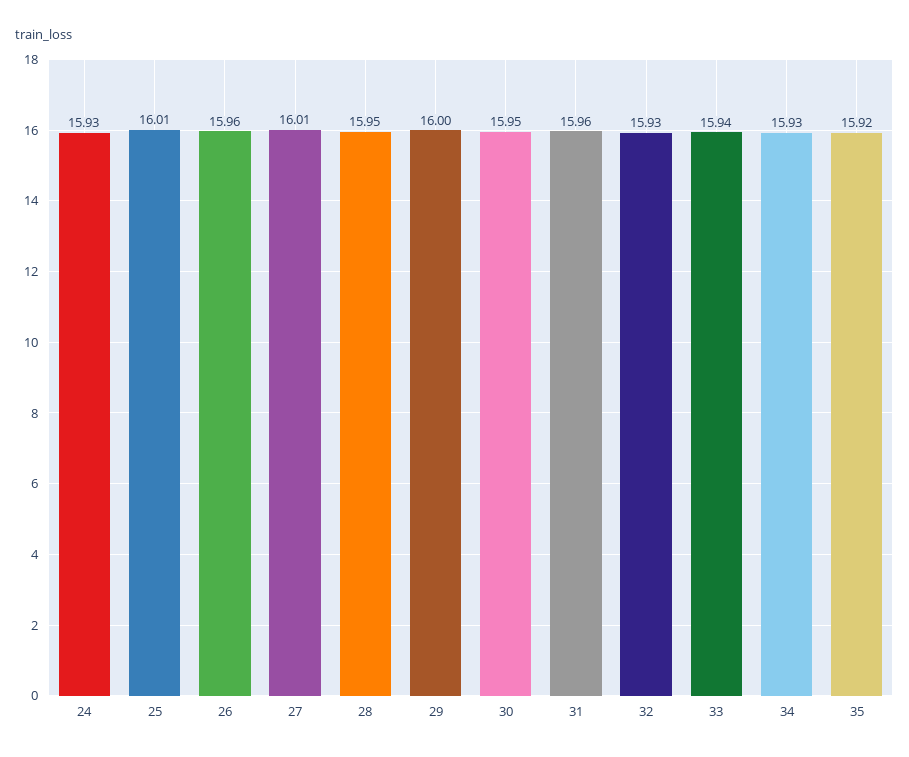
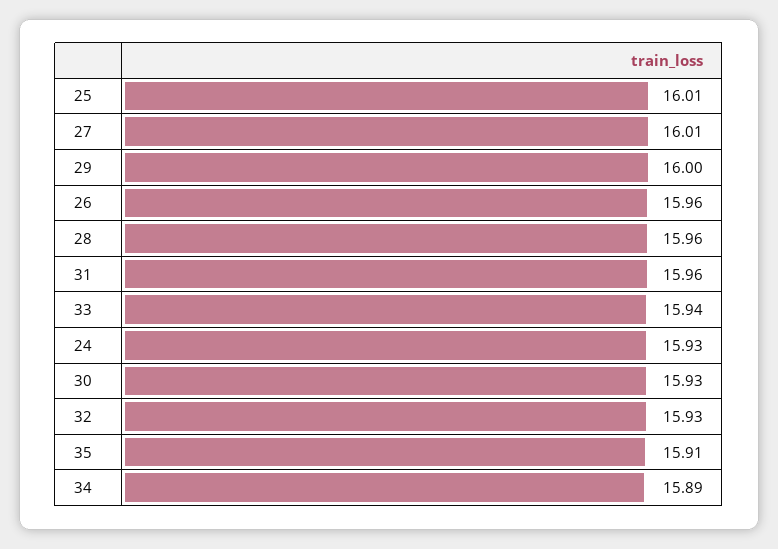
28: 15.95 -> 15.96
30: 15.95 -> 15.93
34: 15.93 -> 15.89
35: 15.92 -> 15.91

